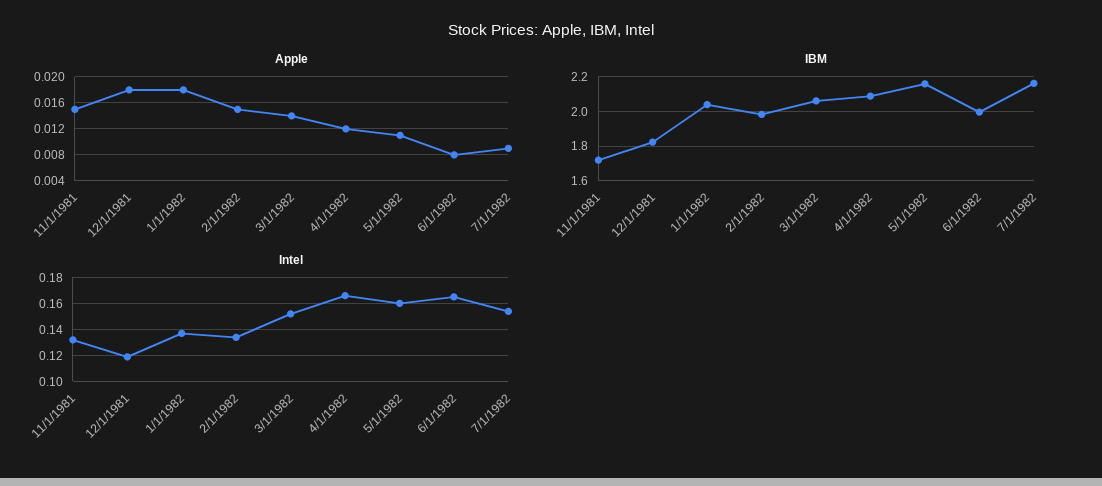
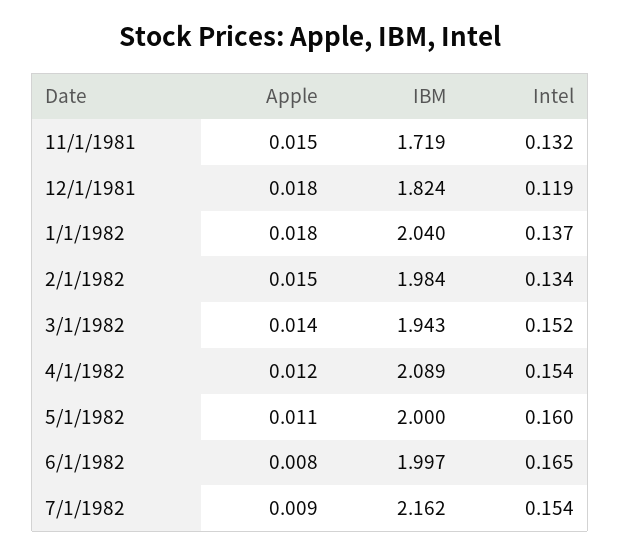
IBM, 3/1/1982: 2.05 -> 1.943
IBM, 5/1/1982: 2.15 -> 2
Intel, 4/1/1982: 0.165 -> 0.154

